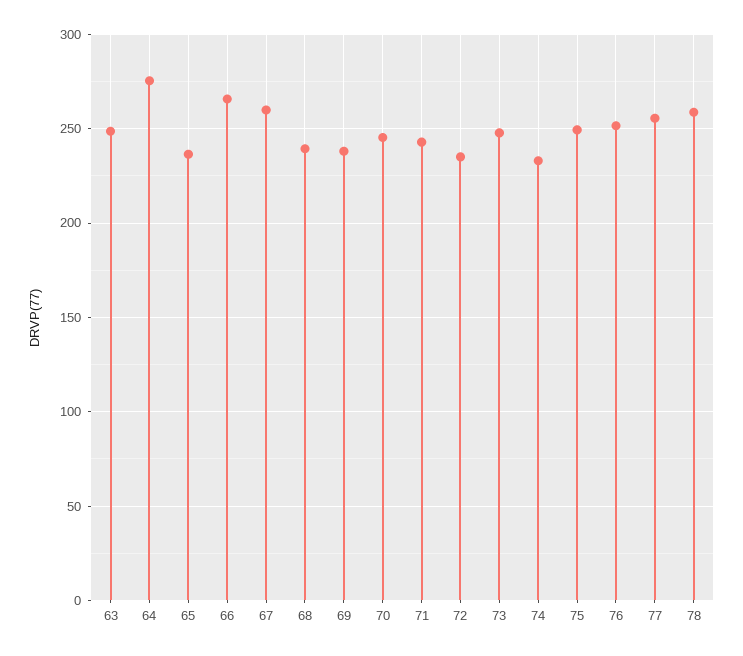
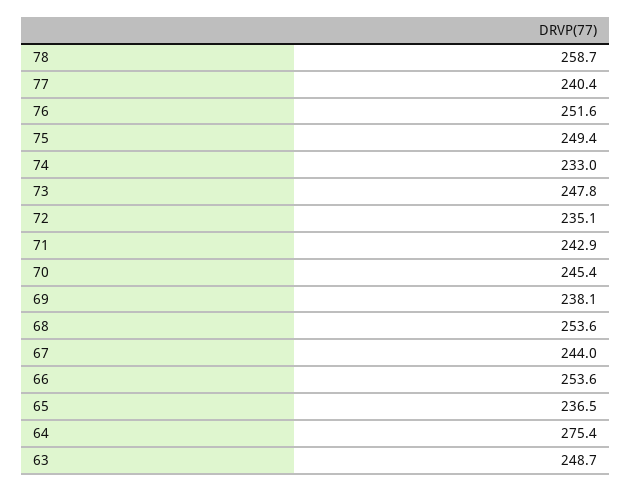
66: 265 -> 253.6
67: 260 -> 244
68: 240 -> 253.6
77: 255 -> 240.4

